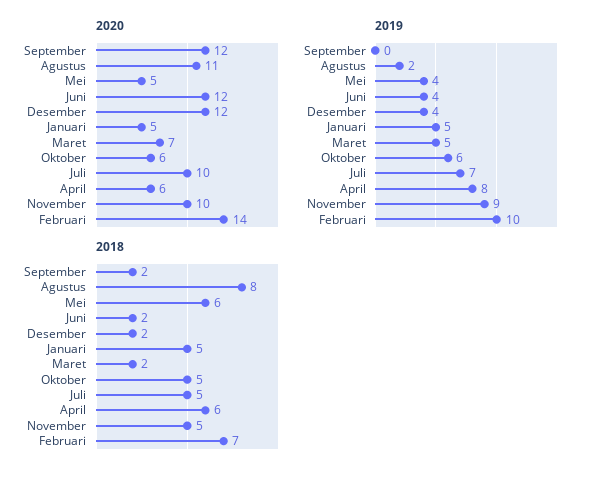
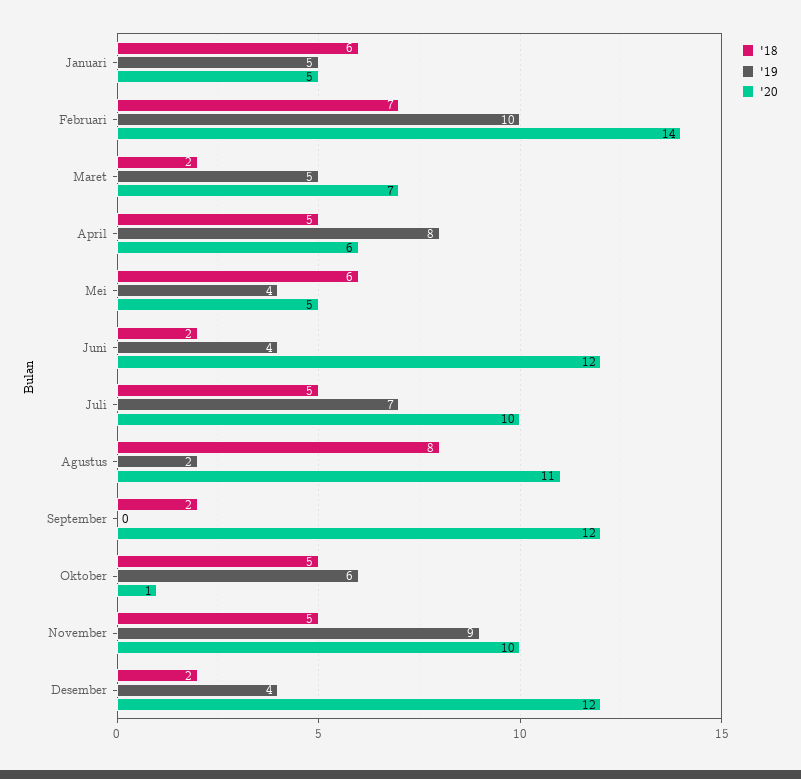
2020, Oktober: 6 -> 1
2018, Januari: 5 -> 6
2018, April: 6 -> 5

